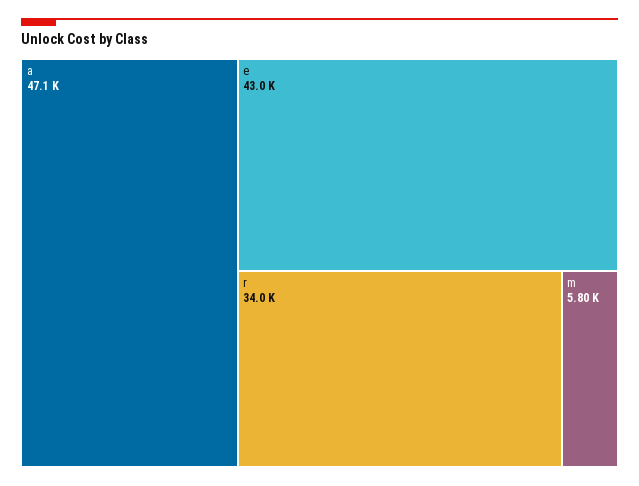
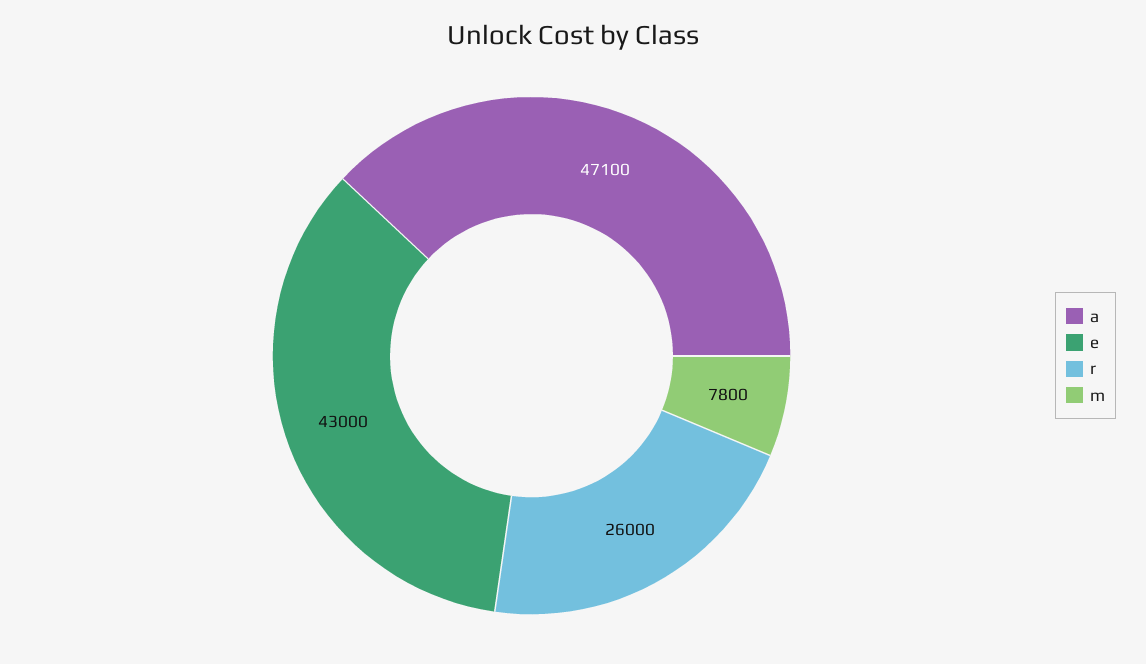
r: 34000 -> 26000
m: 5800 -> 7800

